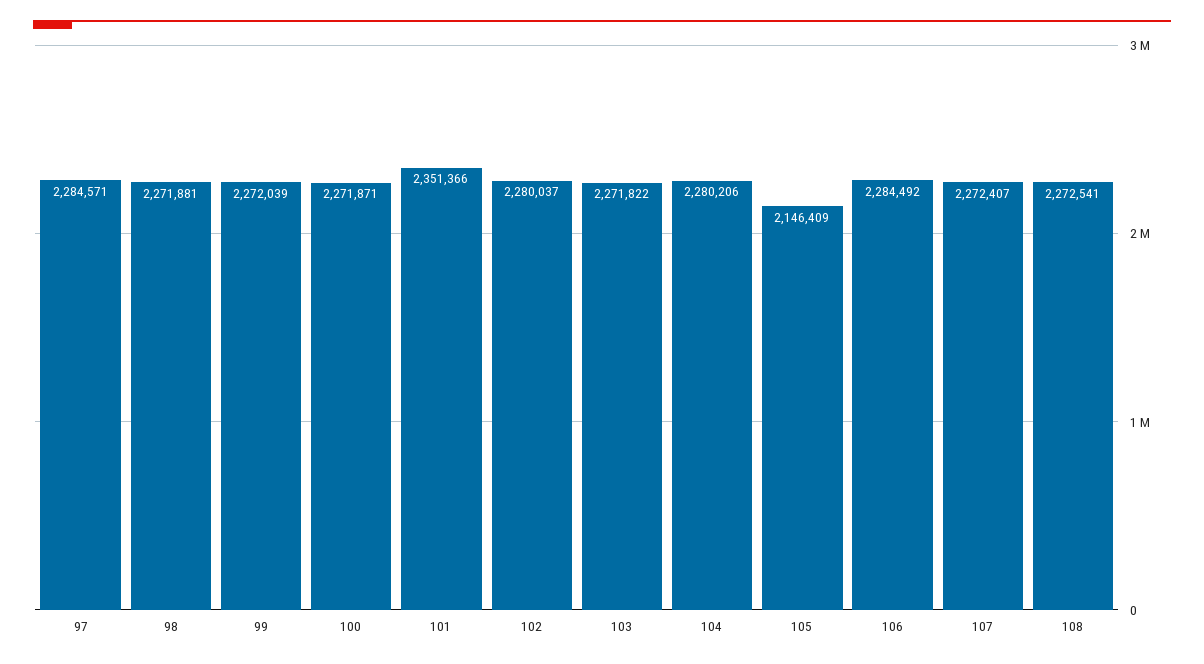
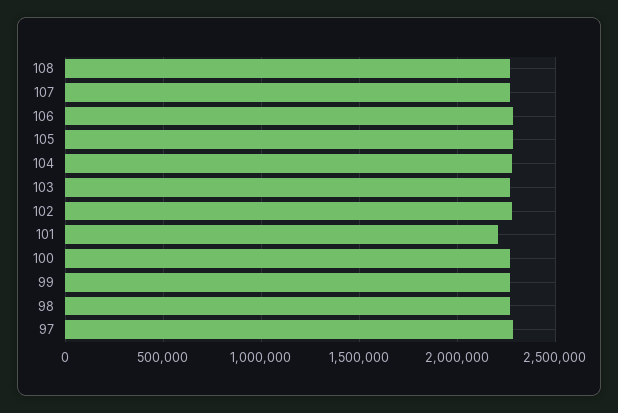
101: 2351366 -> 2200000
105: 2146409 -> 2300000

